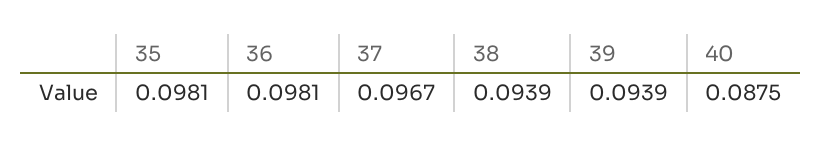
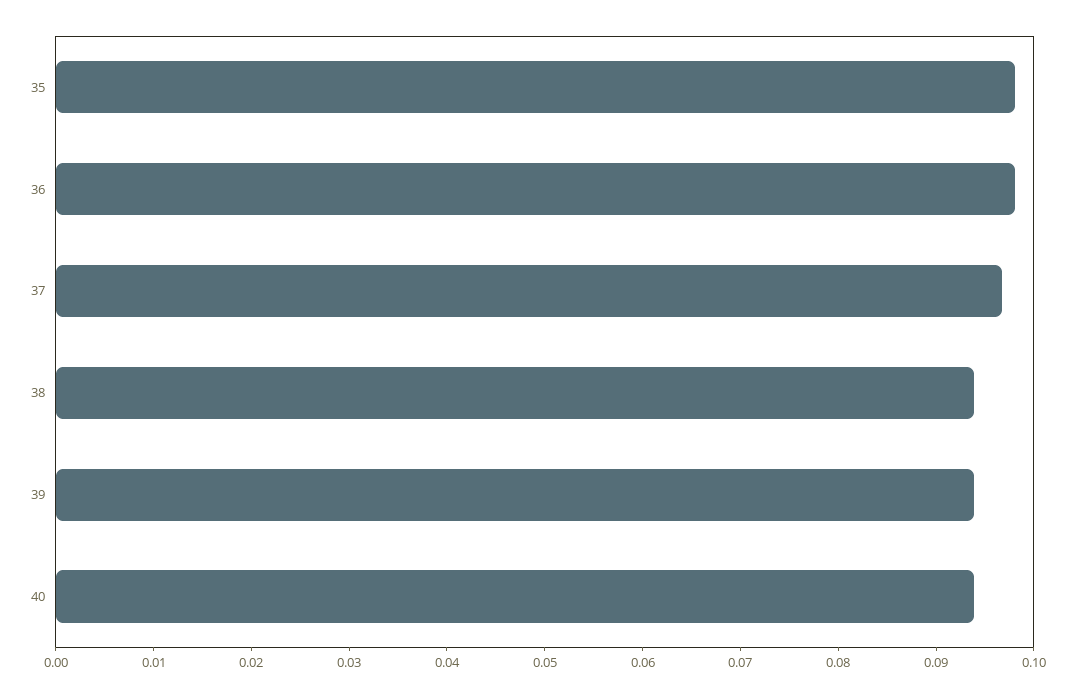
40: 0.0875 -> 0.094

